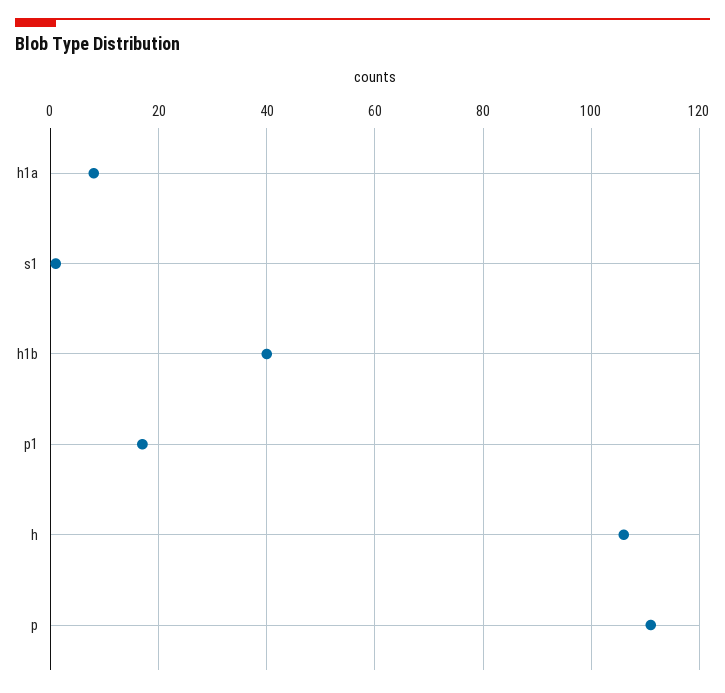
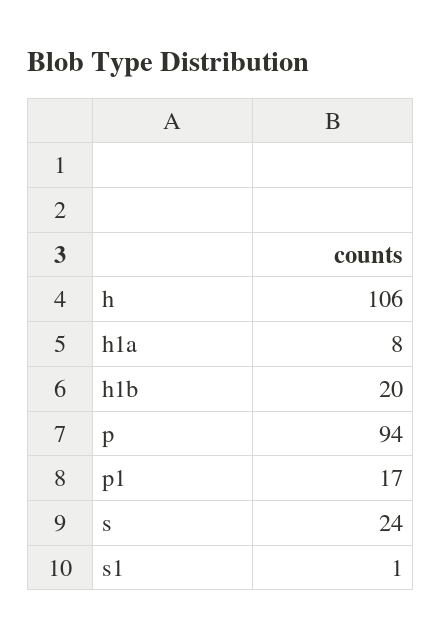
h1b: 40 -> 20
p: 110 -> 94
s: none -> 24

